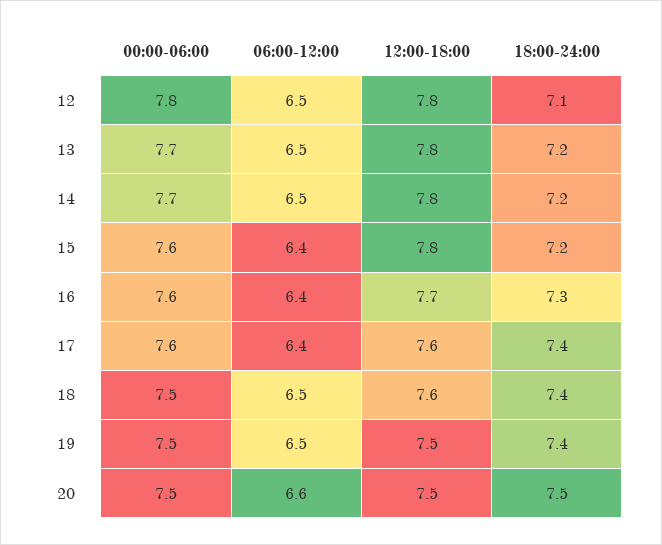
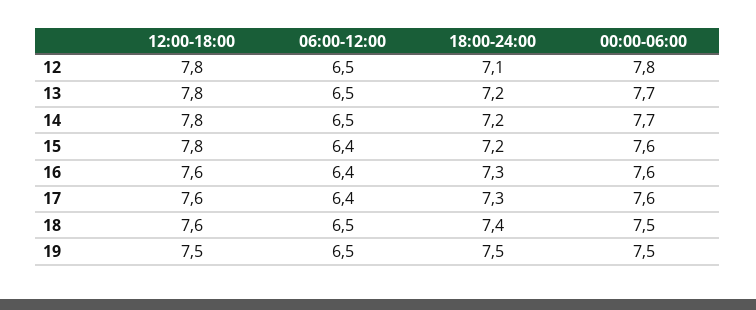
12:00-18:00, 16: 7.7 -> 7.6
18:00-24:00, 17: 7.4 -> 7.3
18:00-24:00, 19: 7.4 -> 7.5
00:00-06:00, 20: 7.5 -> none
06:00-12:00, 20: 6.6 -> none
12:00-18:00, 20: 7.5 -> none
18:00-24:00, 20: 7.5 -> none

